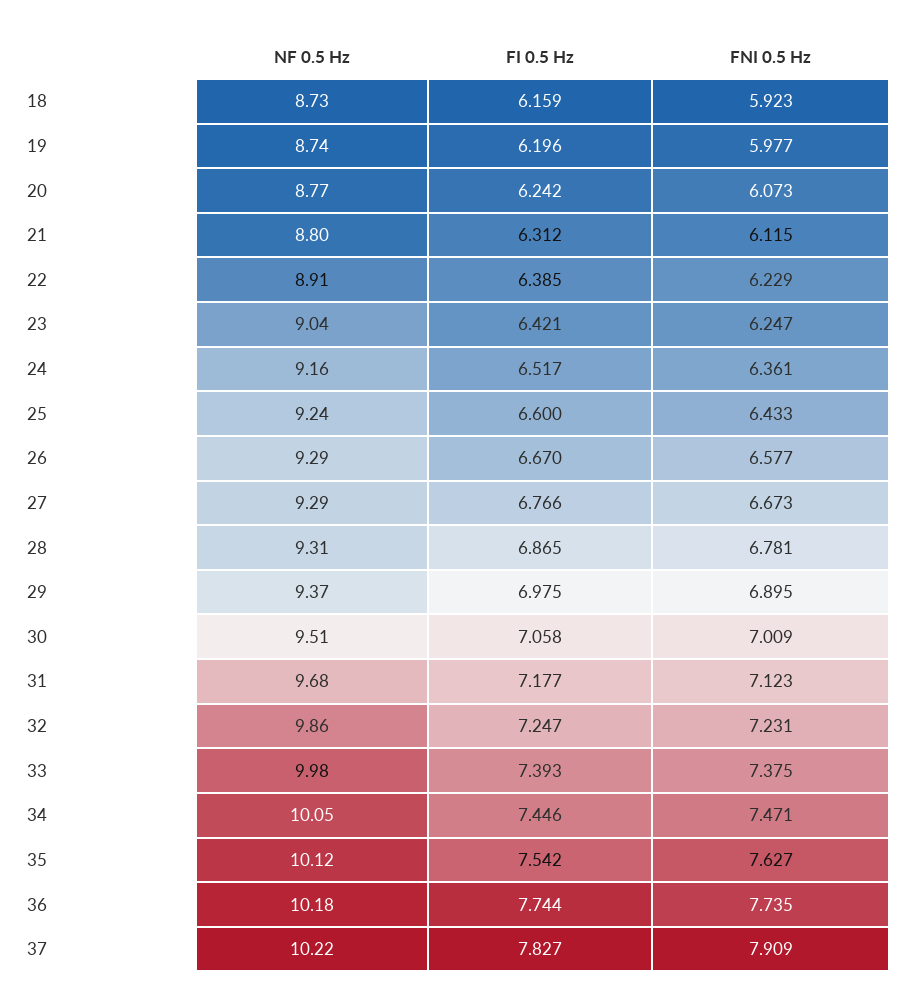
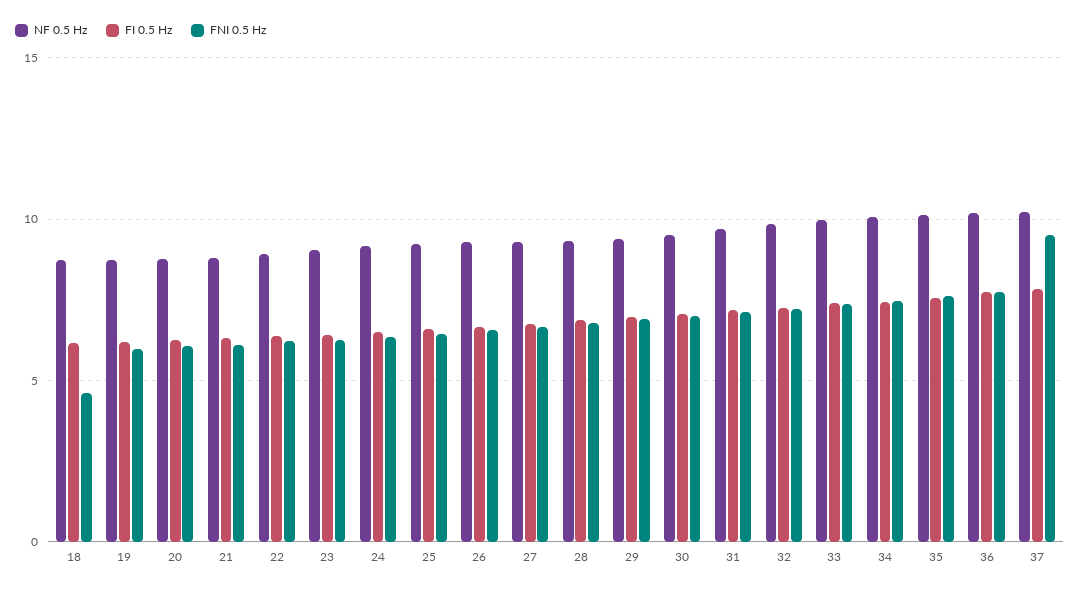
FNI 0.5 Hz, 18: 5.923 -> 4.5
FNI 0.5 Hz, 37: 7.909 -> 9.5

